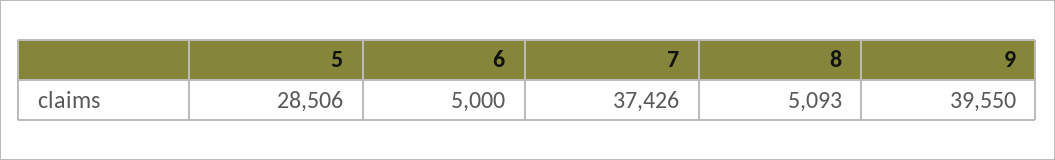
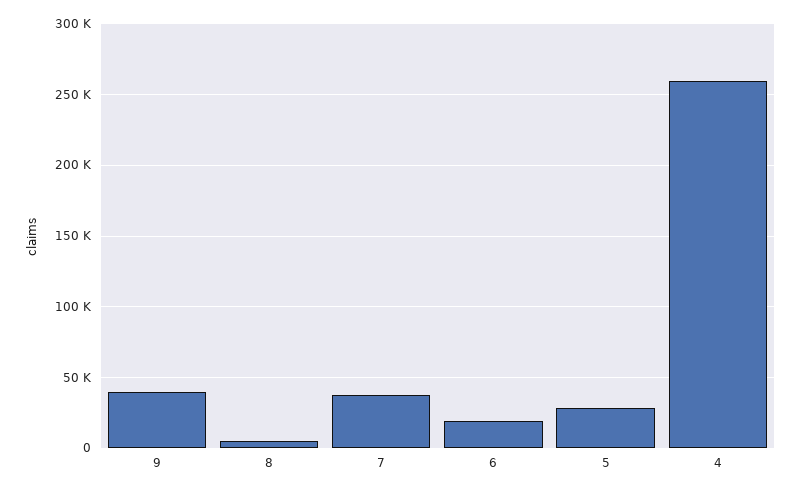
6: 5000 -> 20000
4: none -> 260000

